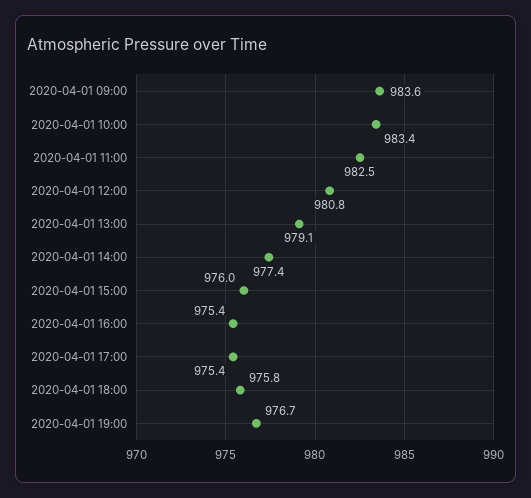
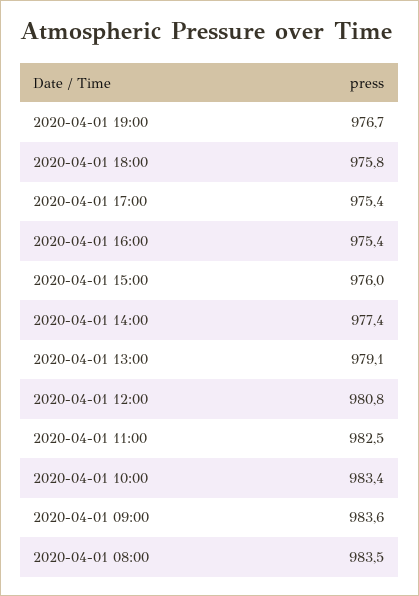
2020-04-01 08:00: none -> 983.5

